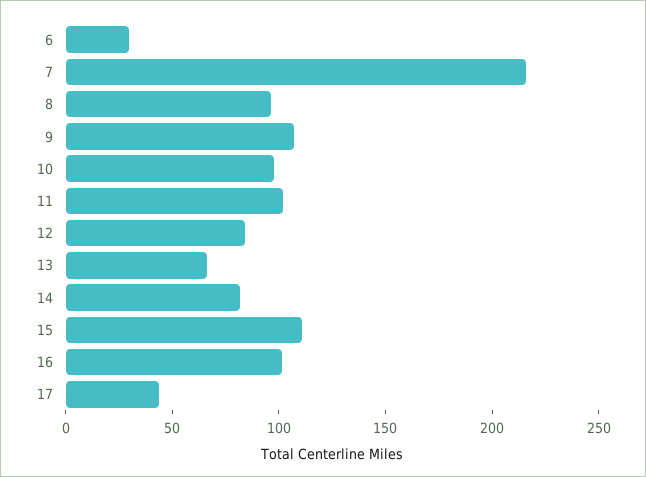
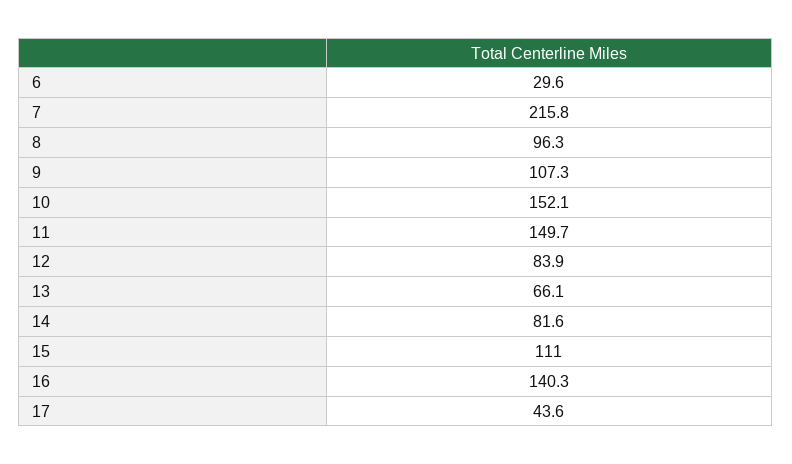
10: 100 -> 152.1
11: 100 -> 149.7
16: 100 -> 140.3

